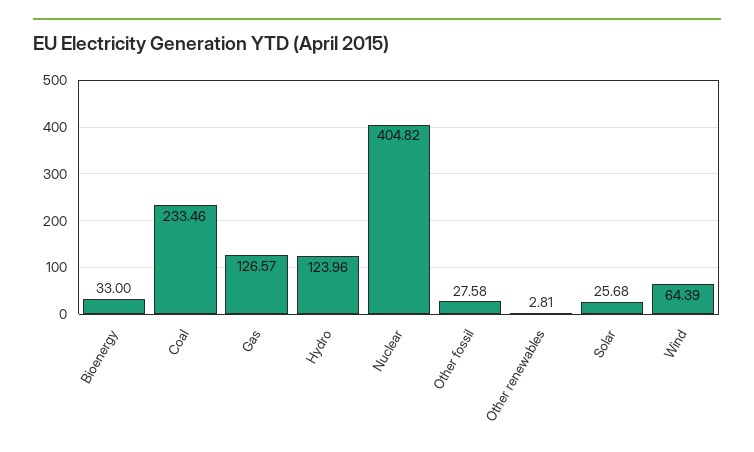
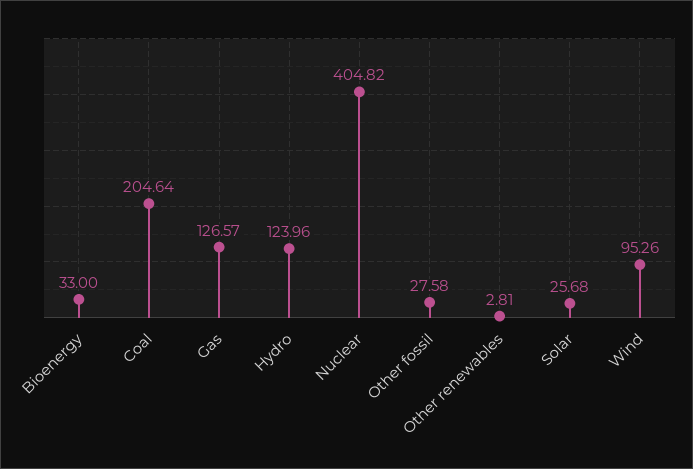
Coal: 233.46 -> 204.64
Wind: 64.39 -> 95.26

